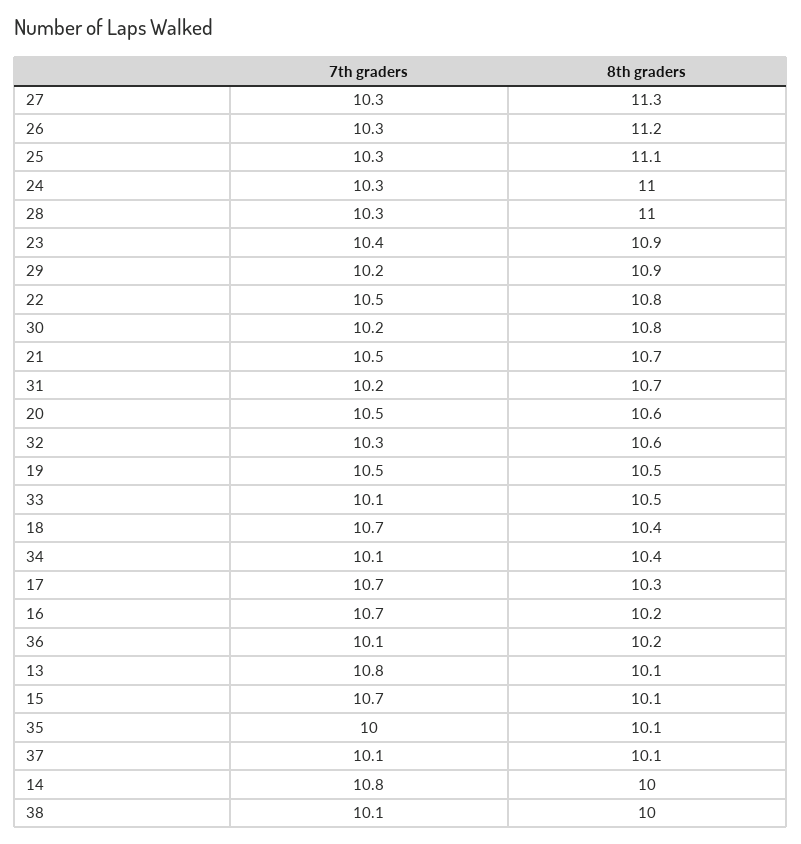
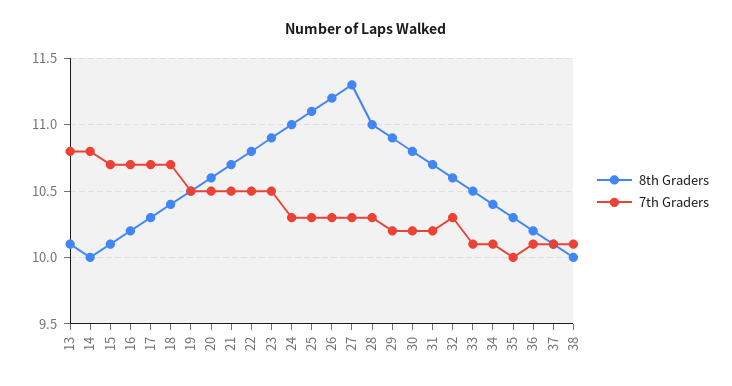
7th graders, 23: 10.4 -> 10.5
8th graders, 35: 10.1 -> 10.3

